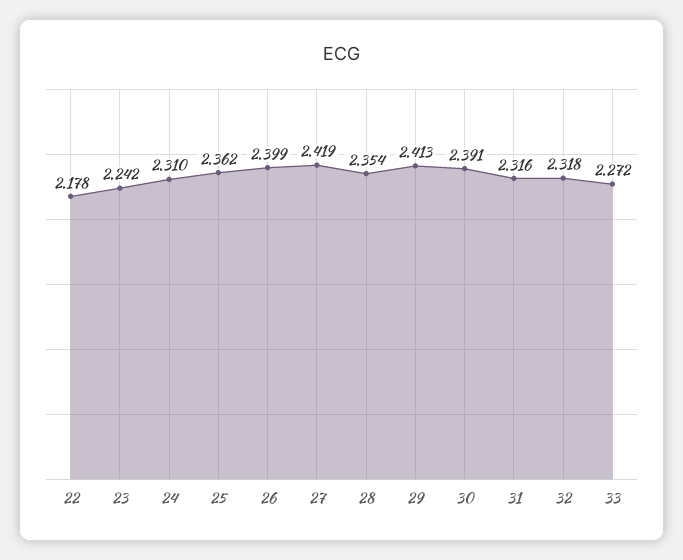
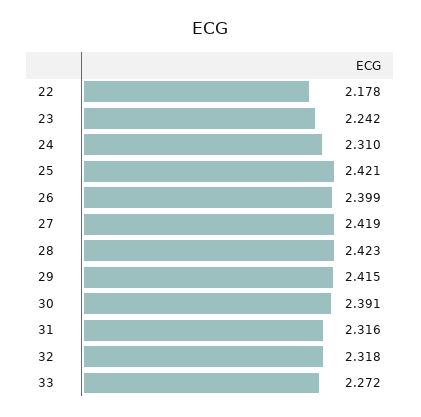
25: 2.362 -> 2.421
28: 2.354 -> 2.423
29: 2.413 -> 2.415

